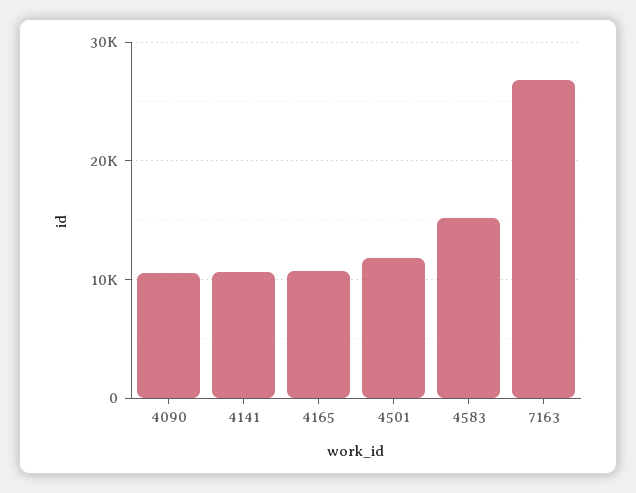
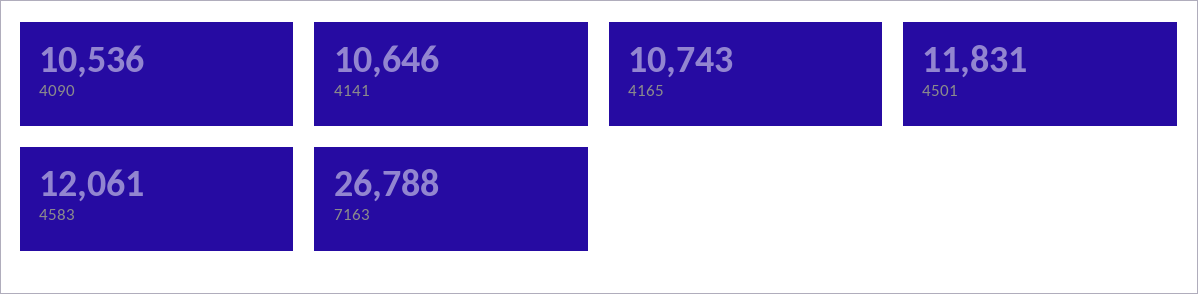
4583: 15000 -> 12061

